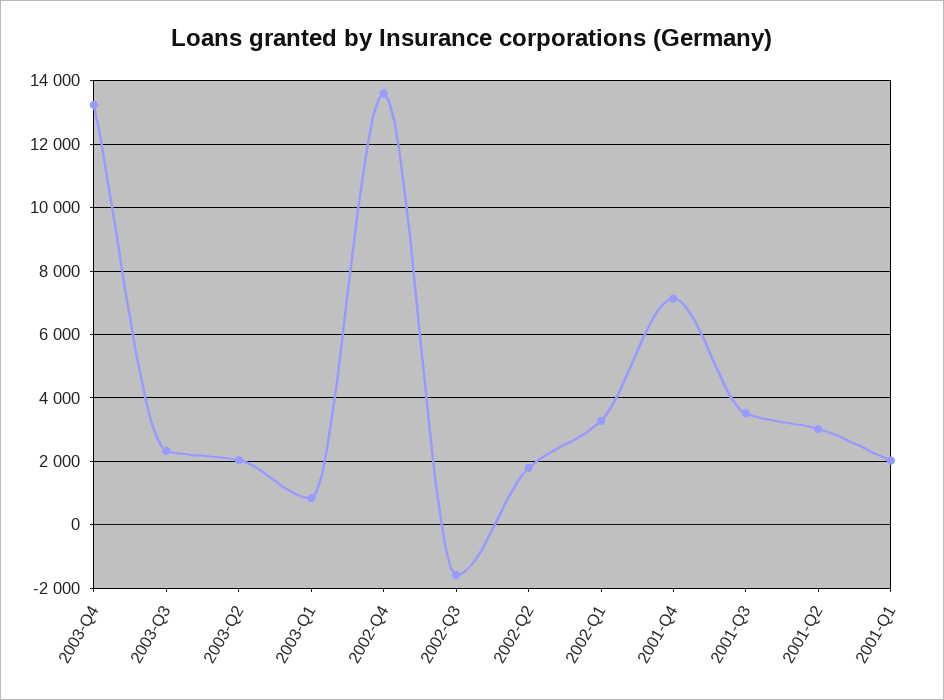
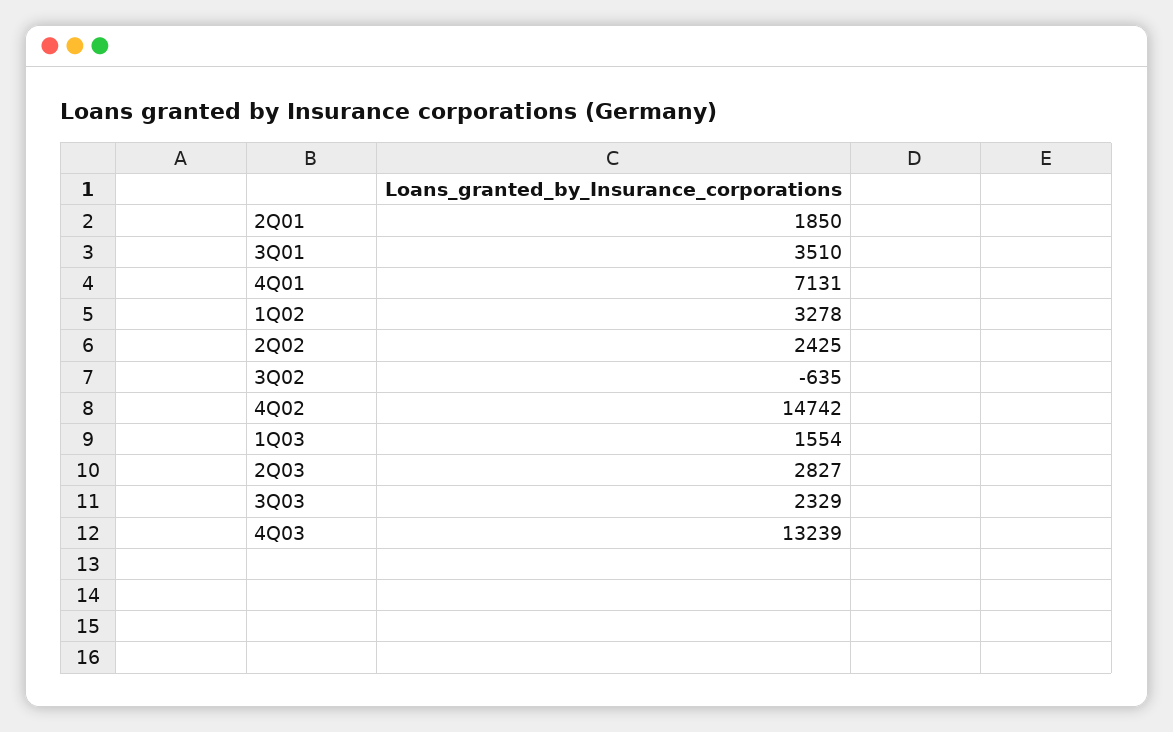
2003-Q2: 2000 -> 2827
2003-Q1: 800 -> 1554
2002-Q4: 13600 -> 14742
2002-Q3: -1600 -> -635
2002-Q2: 1800 -> 2425
2001-Q2: 3000 -> 1850
2001-Q1: 2000 -> none

